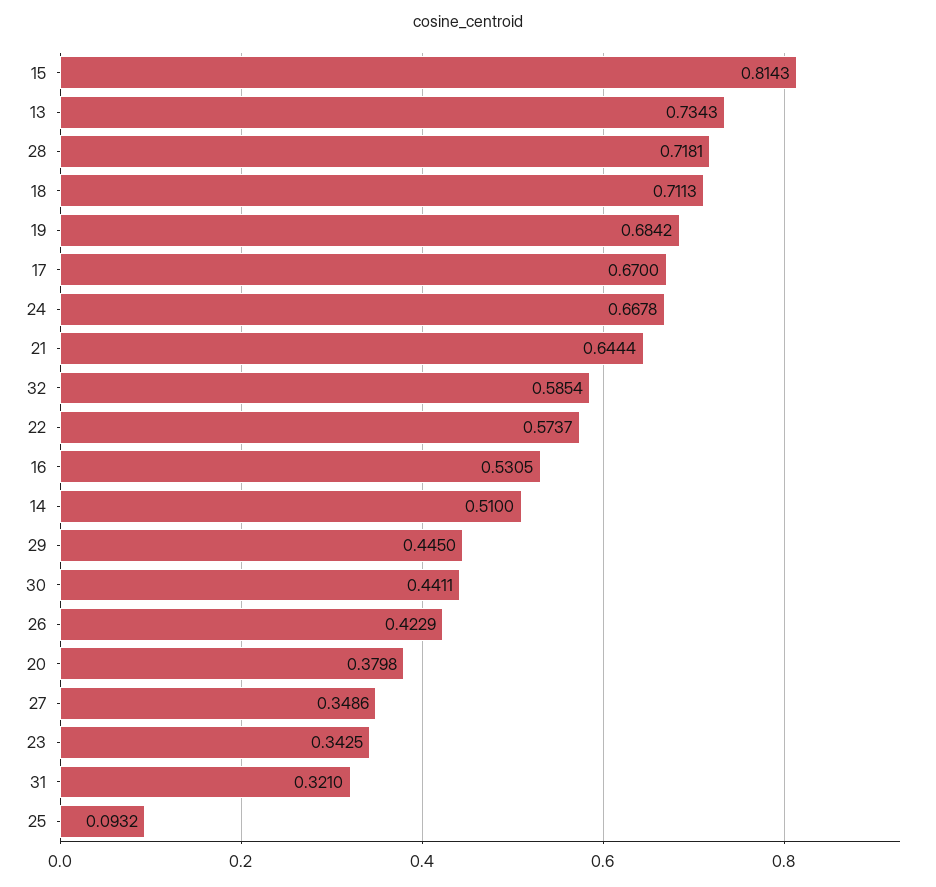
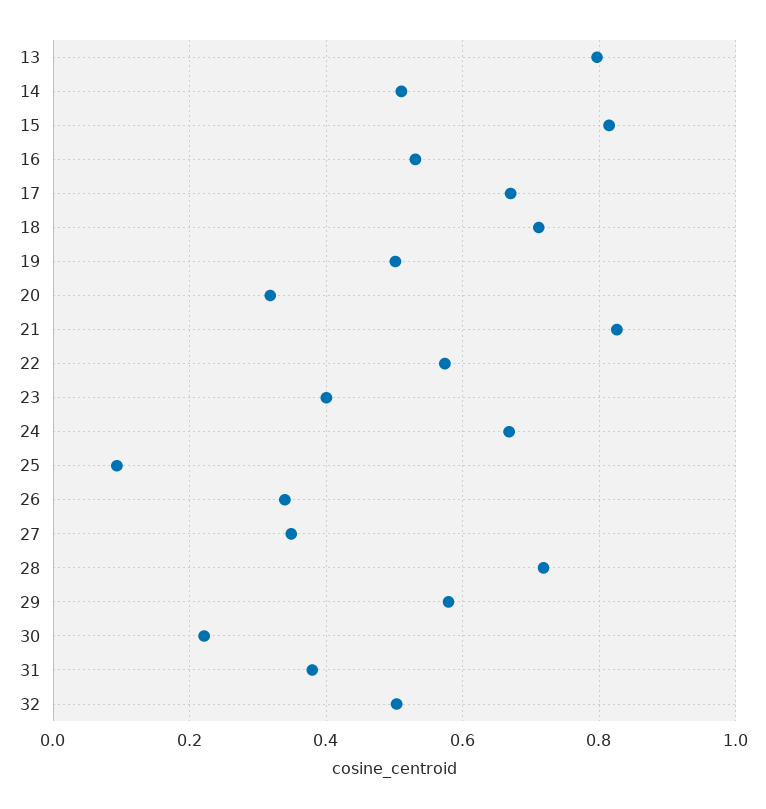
13: 0.7343 -> 0.8
19: 0.6842 -> 0.5
21: 0.6444 -> 0.82
32: 0.5854 -> 0.5
29: 0.445 -> 0.58
30: 0.4411 -> 0.22
26: 0.4229 -> 0.34
20: 0.3798 -> 0.32
23: 0.3425 -> 0.4
31: 0.321 -> 0.38

